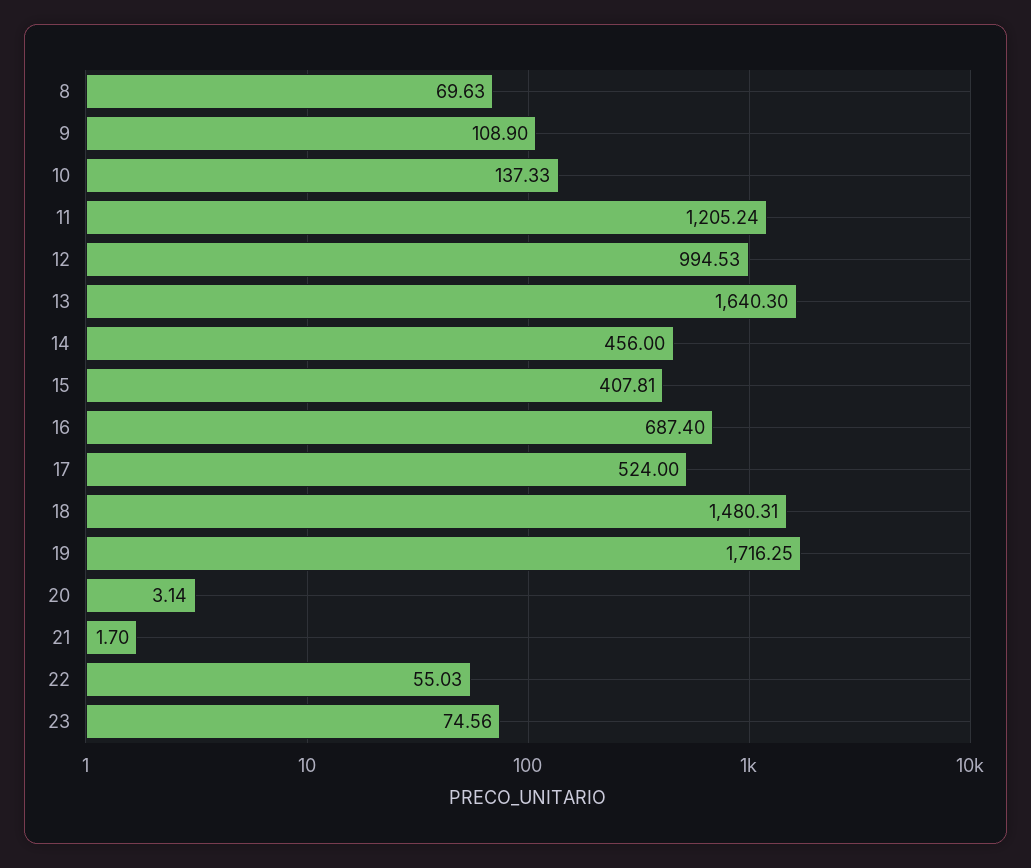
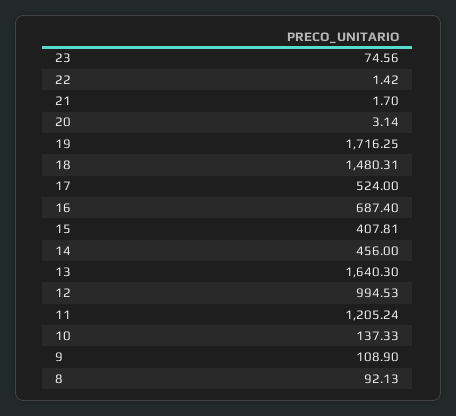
8: 69.63 -> 92.13
22: 55.03 -> 1.42

